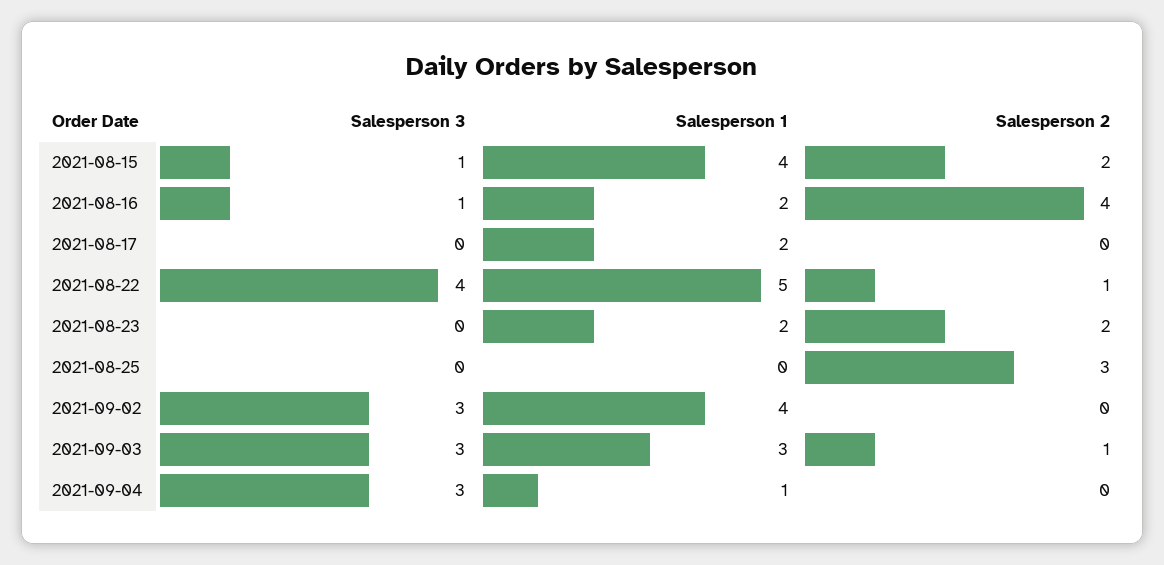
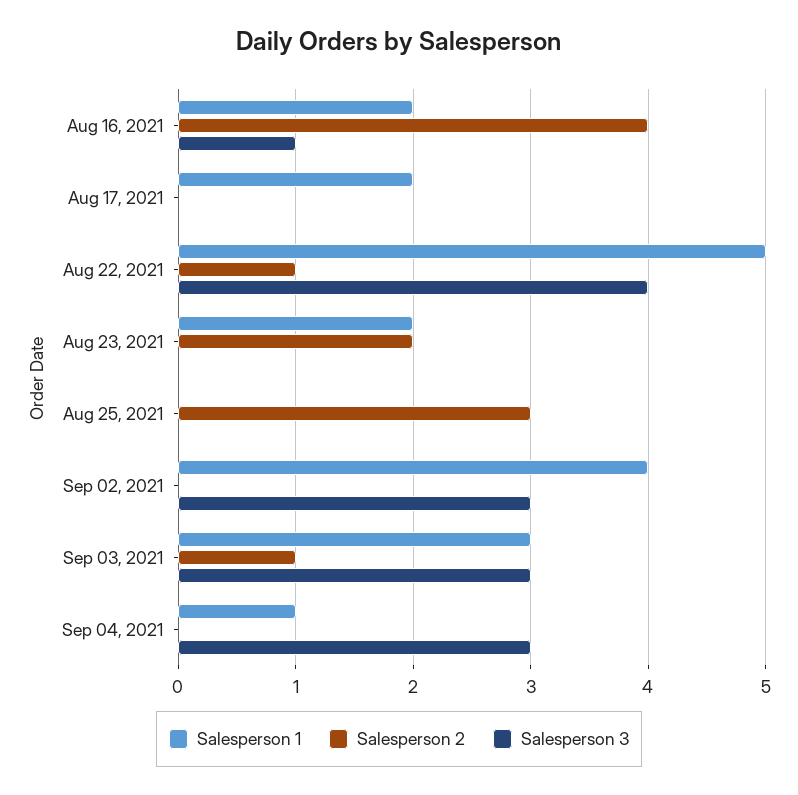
Salesperson 3, 2021-08-15: 1 -> none
Salesperson 1, 2021-08-15: 4 -> none
Salesperson 2, 2021-08-15: 2 -> none

